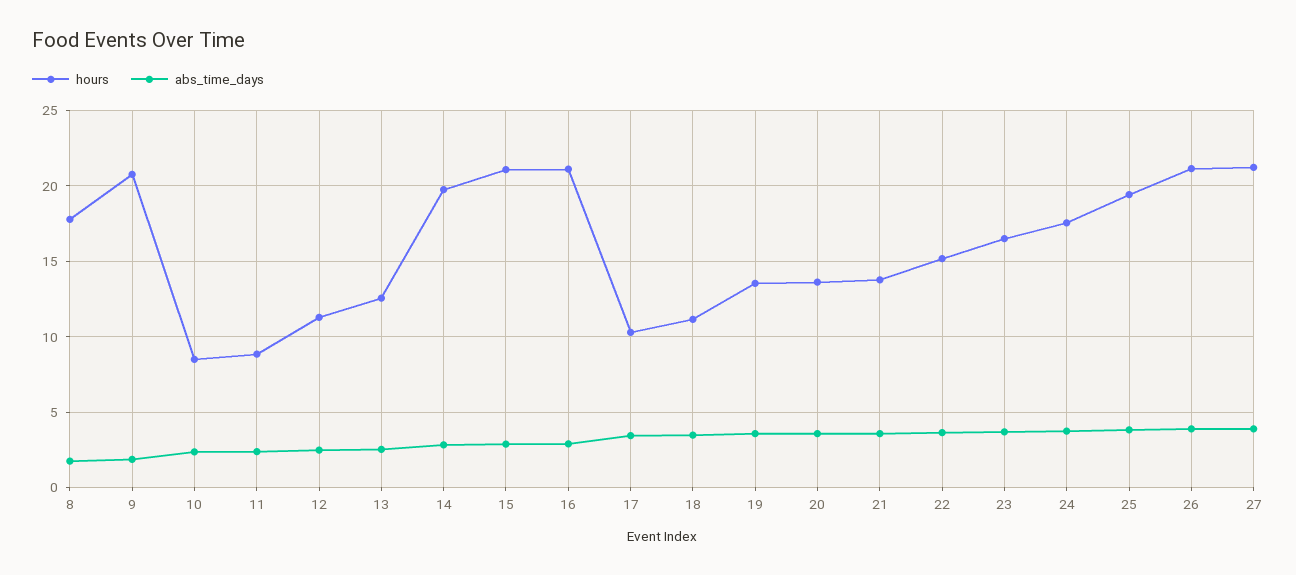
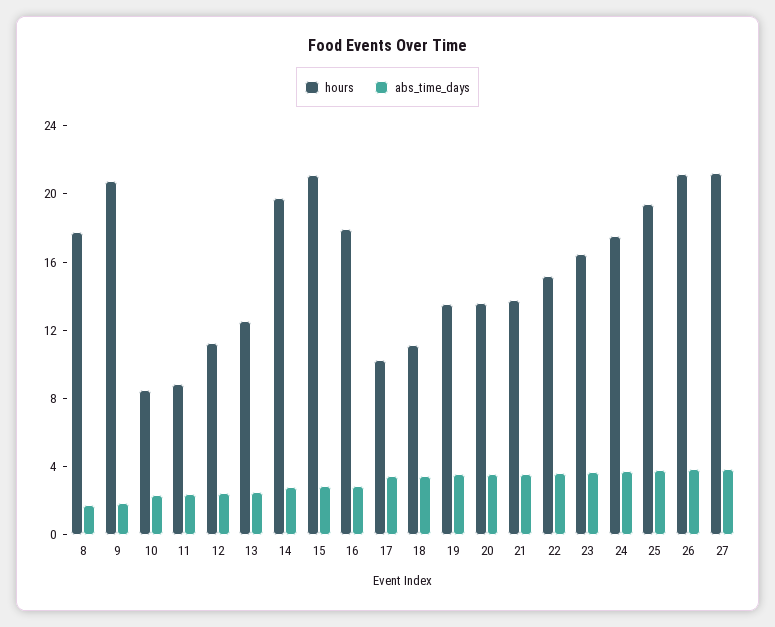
hours, 16: 21 -> 18

